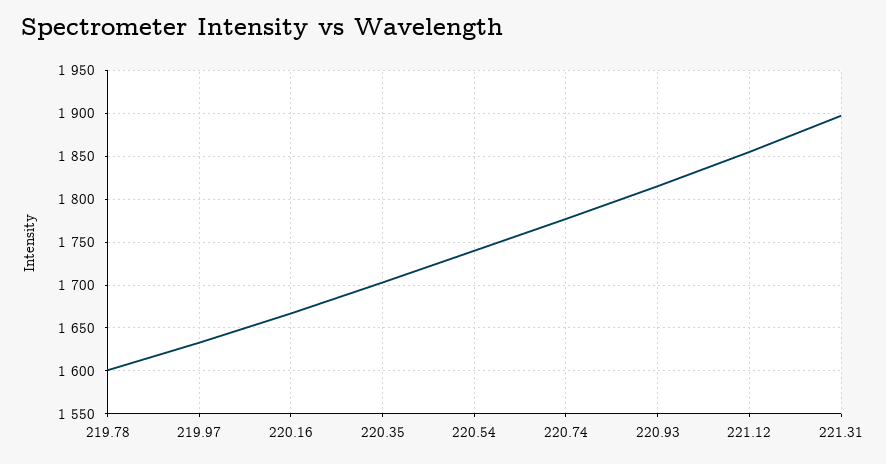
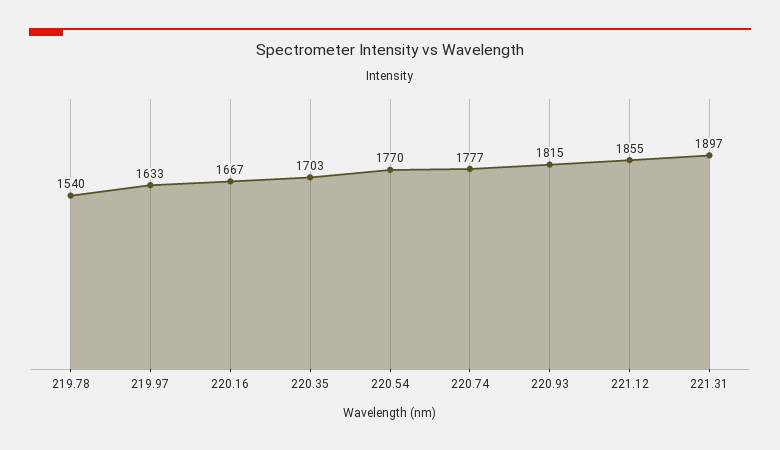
219.78: 1600 -> 1540
220.54: 1740 -> 1770

